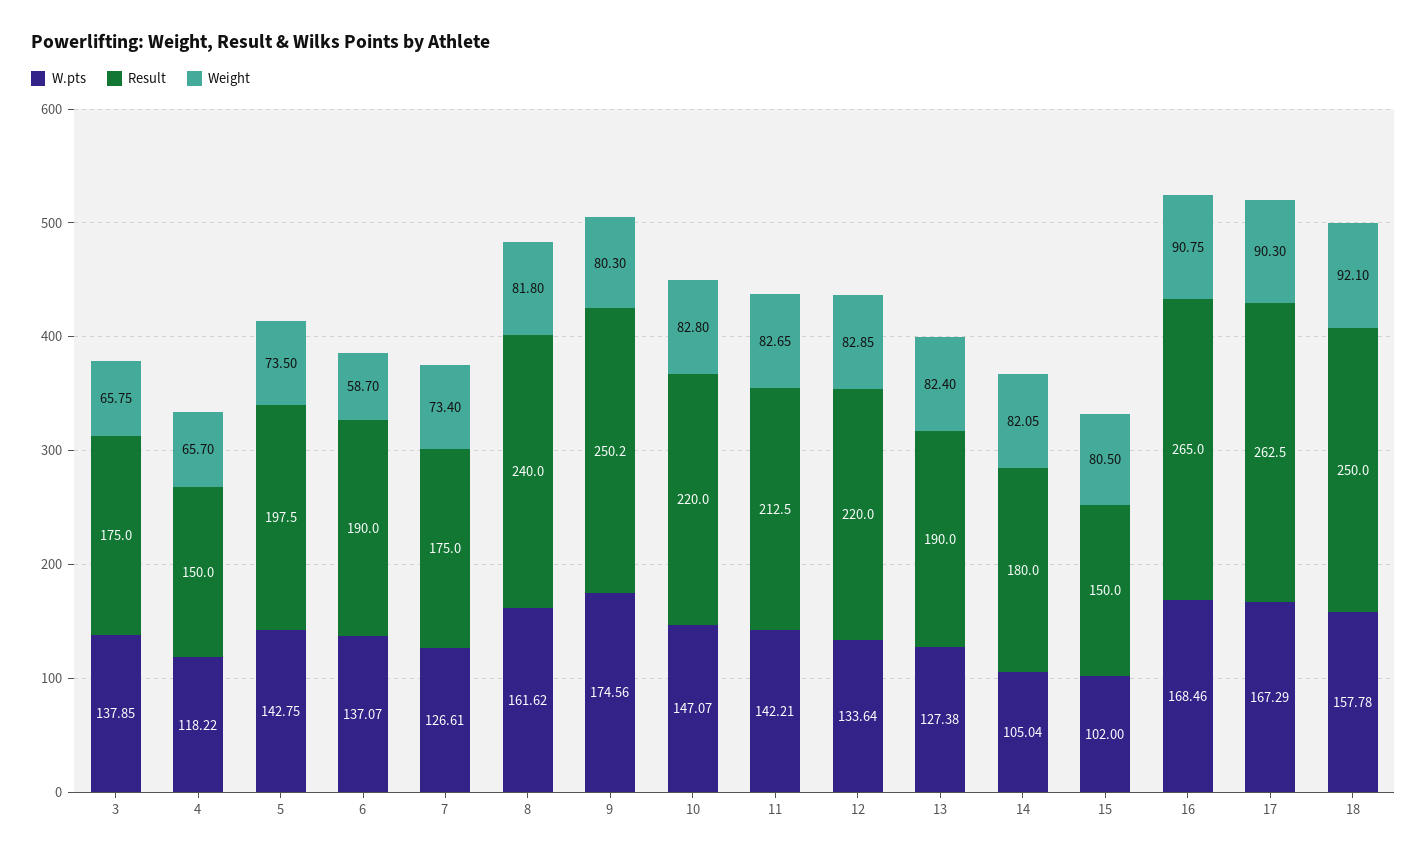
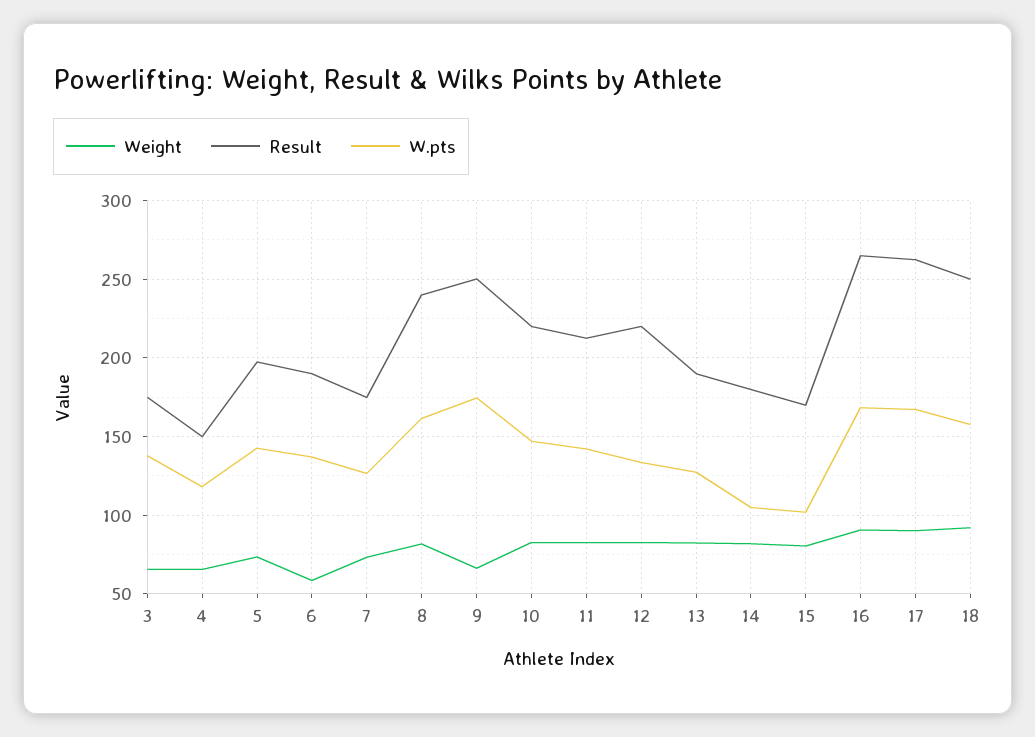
Weight, 9: 80.3 -> 65
Result, 15: 150 -> 170

